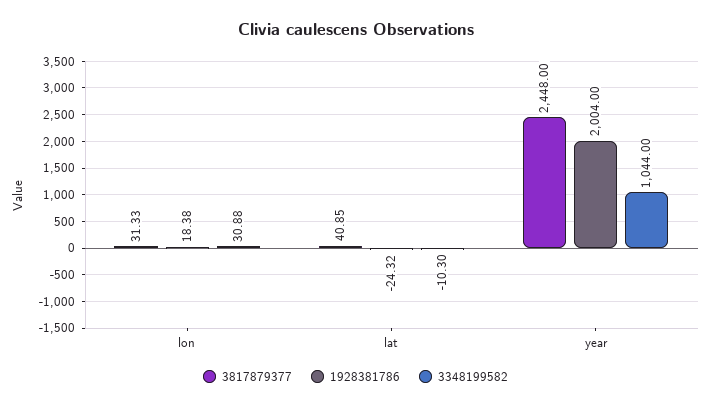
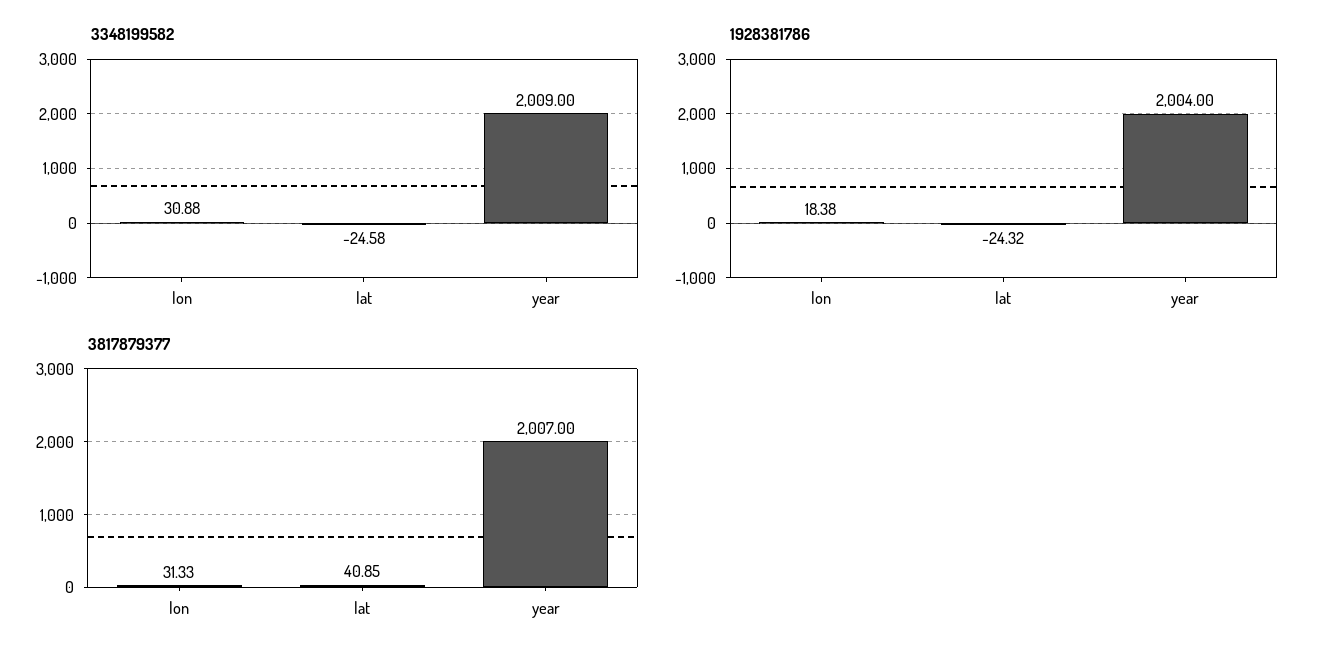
3348199582, lat: -10.3 -> -24.58
3817879377, year: 2448 -> 2007
3348199582, year: 1044 -> 2009

